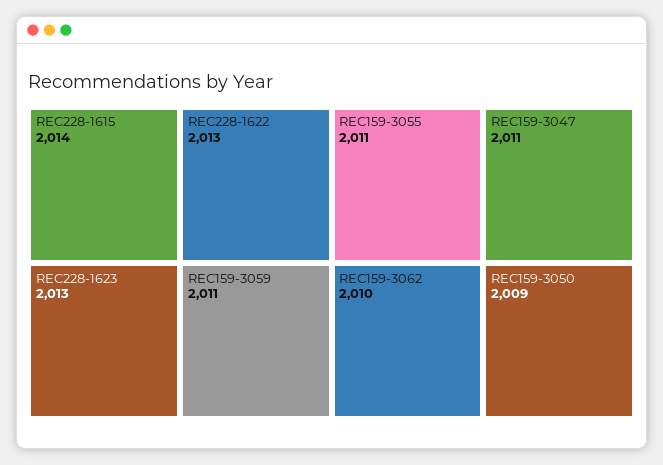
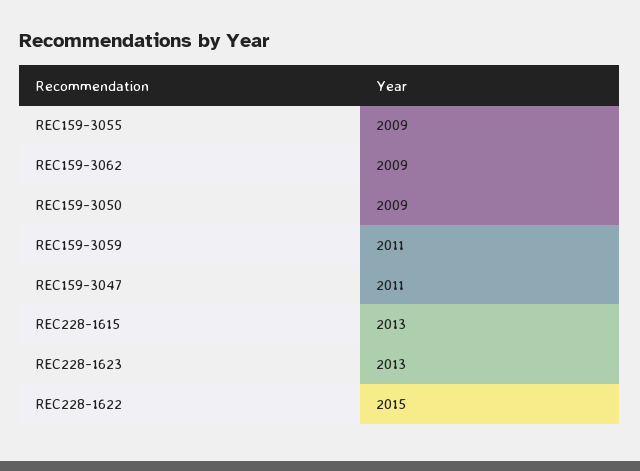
REC228-1615: 2014 -> 2013
REC228-1622: 2013 -> 2015
REC159-3055: 2011 -> 2009
REC159-3062: 2010 -> 2009

